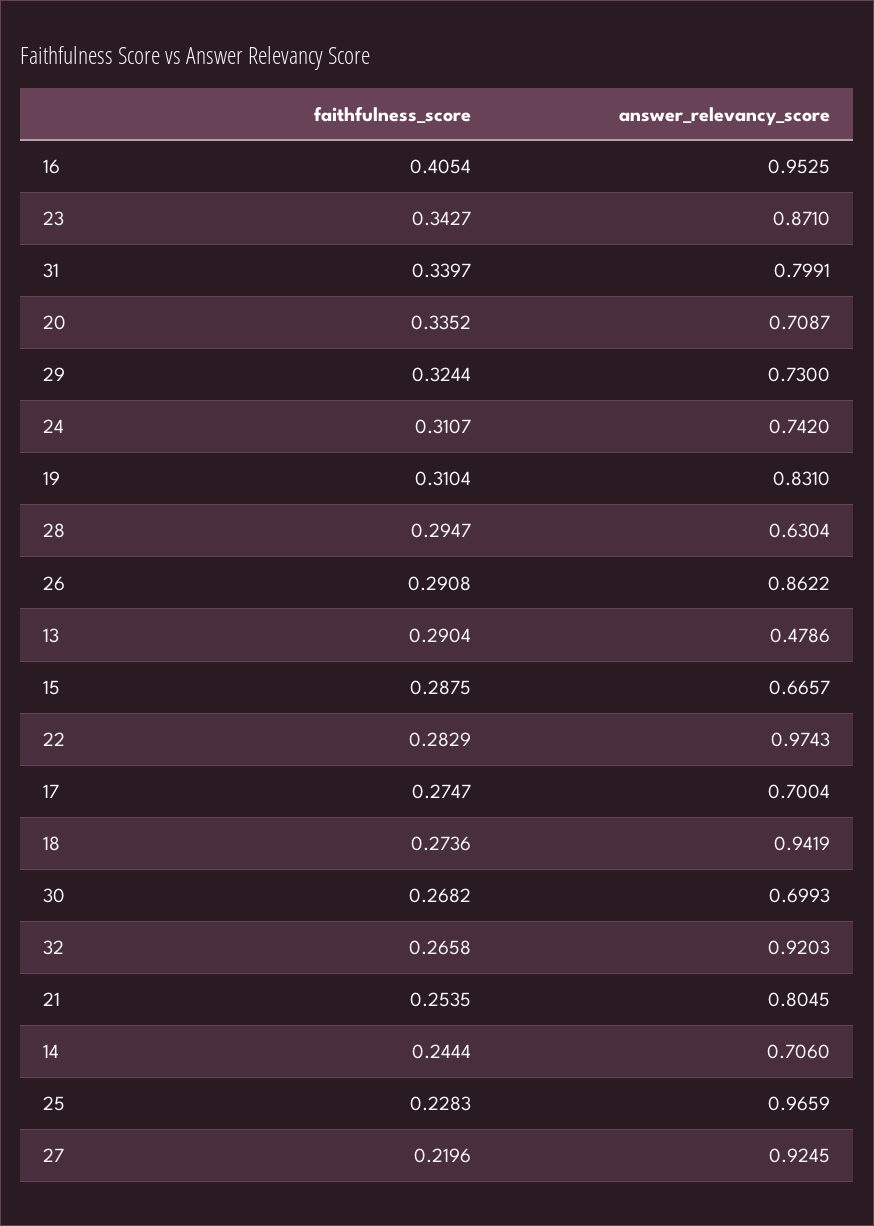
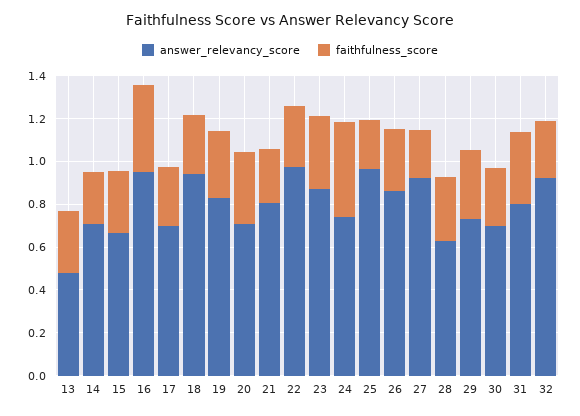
faithfulness_score, 24: 0.3107 -> 0.45

